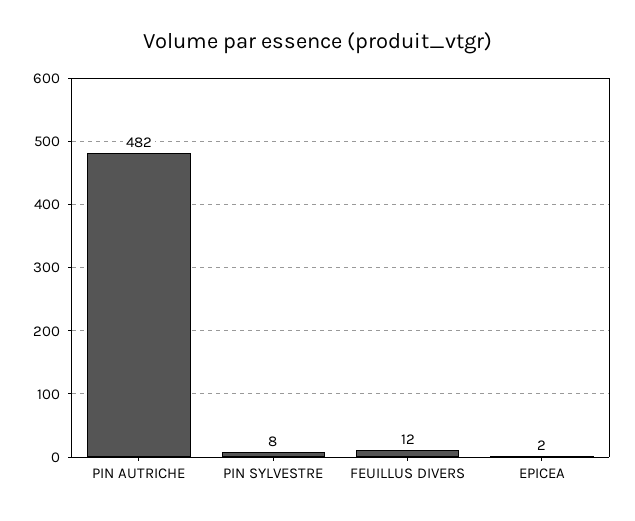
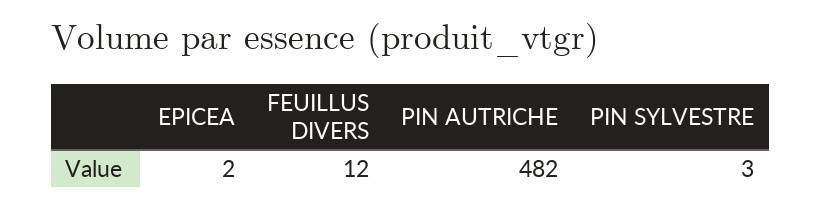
PIN SYLVESTRE: 8 -> 3

